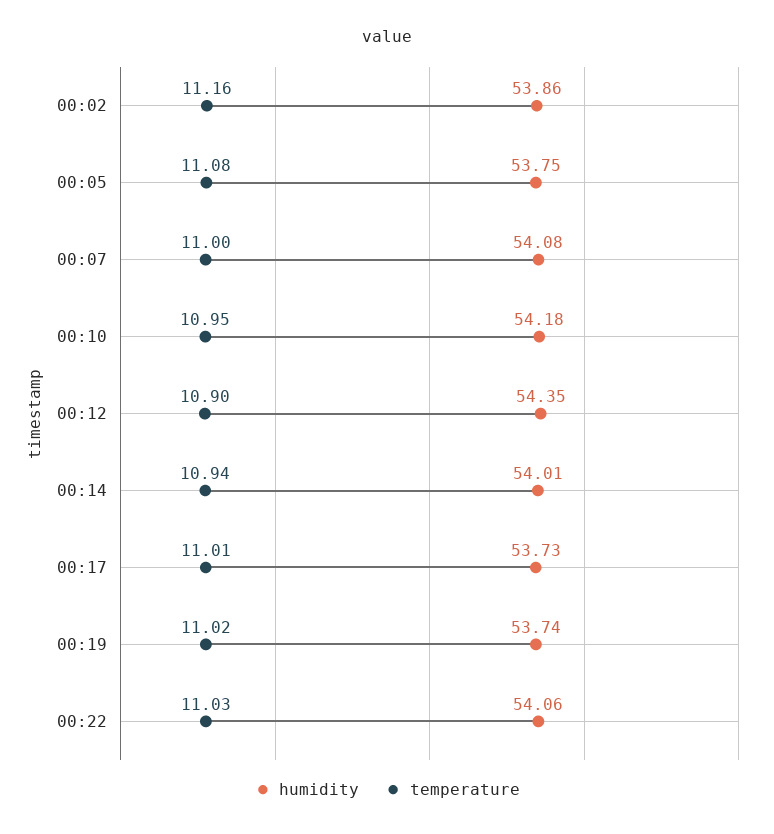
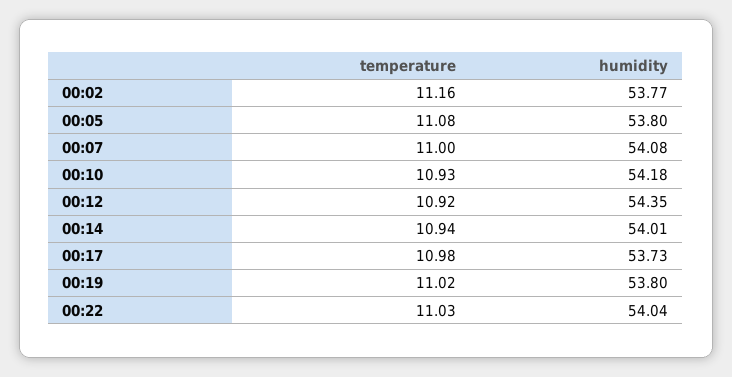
humidity, 00:02: 53.86 -> 53.77
humidity, 00:05: 53.75 -> 53.8
temperature, 00:10: 10.95 -> 10.93
temperature, 00:12: 10.9 -> 10.92
temperature, 00:17: 11.01 -> 10.98
humidity, 00:19: 53.74 -> 53.8
humidity, 00:22: 54.06 -> 54.04

